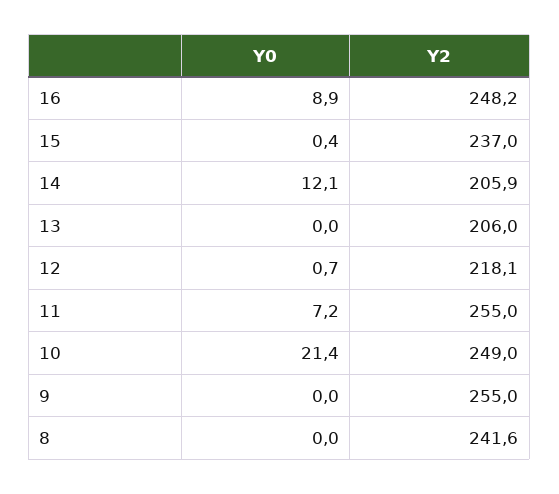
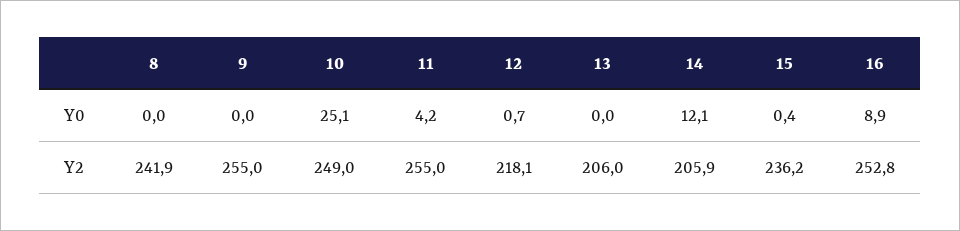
Y2, 16: 248.2 -> 252.8
Y2, 15: 237 -> 236.2
Y0, 11: 7.2 -> 4.2
Y0, 10: 21.4 -> 25.1
Y2, 8: 241.6 -> 241.9

